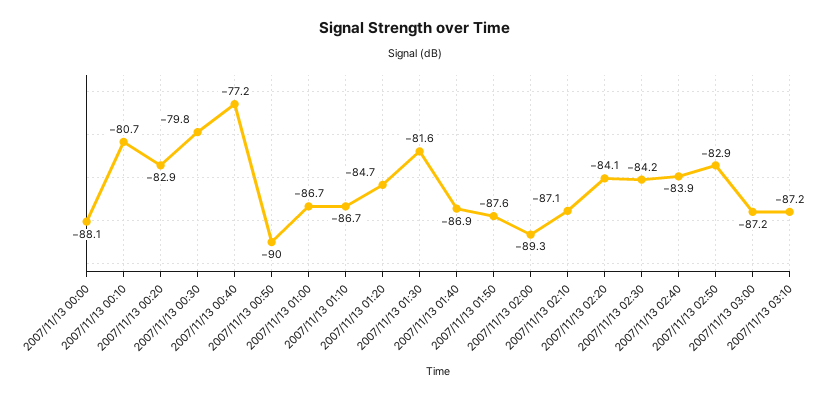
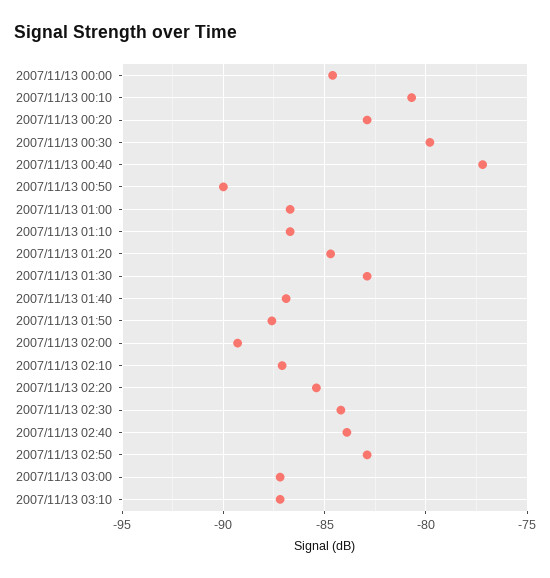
2007/11/13 00:00: -88.1 -> -84.5
2007/11/13 01:30: -81.6 -> -83
2007/11/13 02:20: -84.1 -> -85.5

